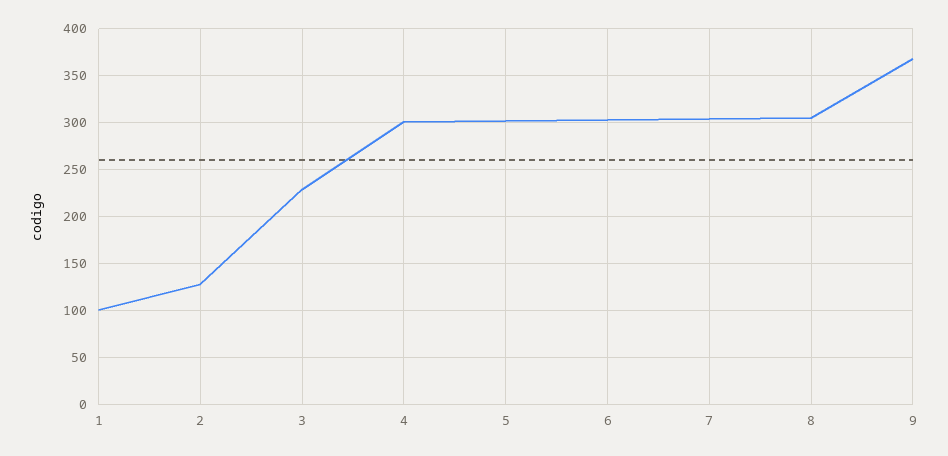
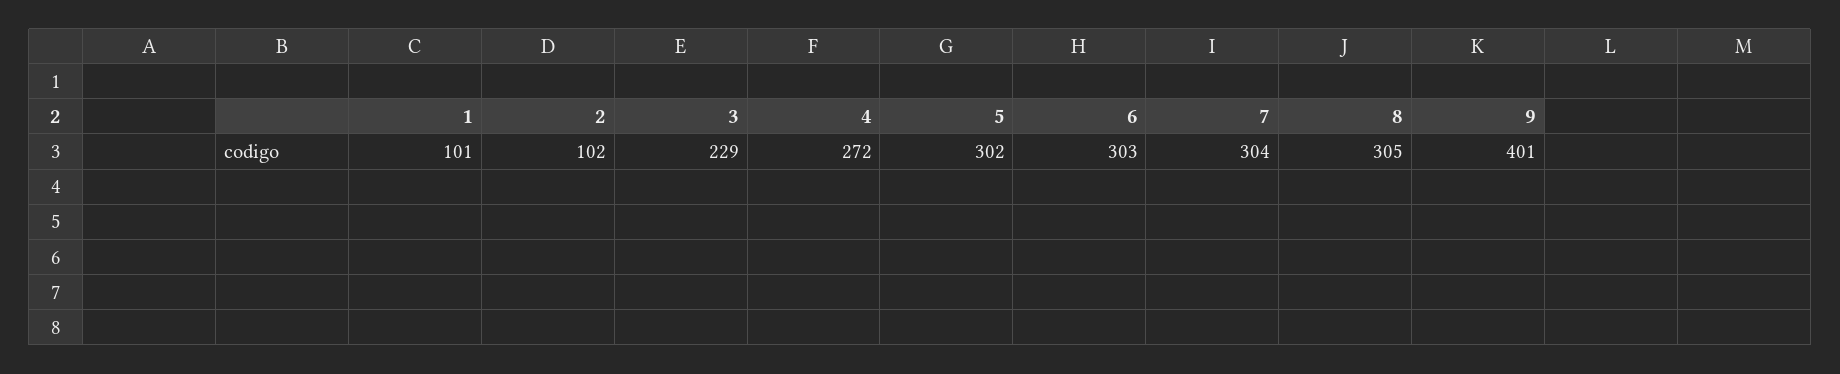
2: 130 -> 102
4: 300 -> 272
9: 370 -> 401

